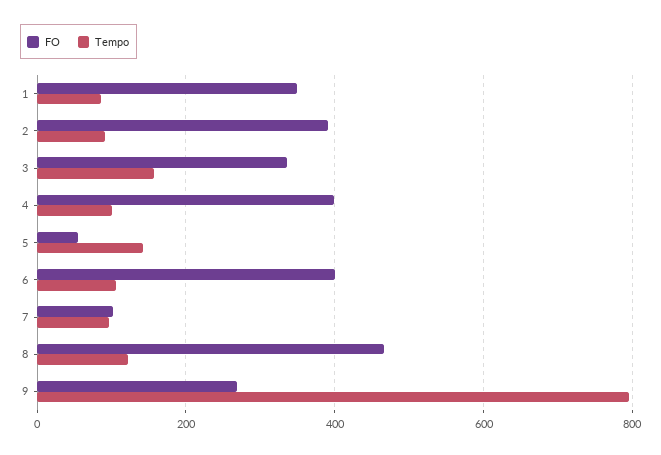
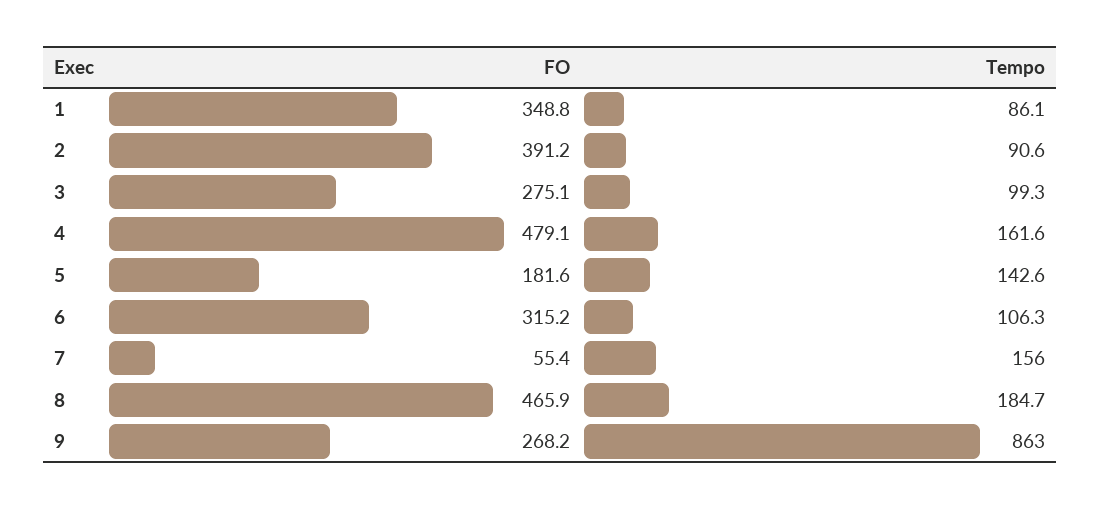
FO, 3: 340 -> 275.1
Tempo, 3: 160 -> 99.3
FO, 4: 400 -> 479.1
Tempo, 4: 100 -> 161.6
FO, 5: 60 -> 181.6
FO, 6: 400 -> 315.2
FO, 7: 100 -> 55.4
Tempo, 7: 100 -> 156
Tempo, 8: 120 -> 184.7
Tempo, 9: 800 -> 863

